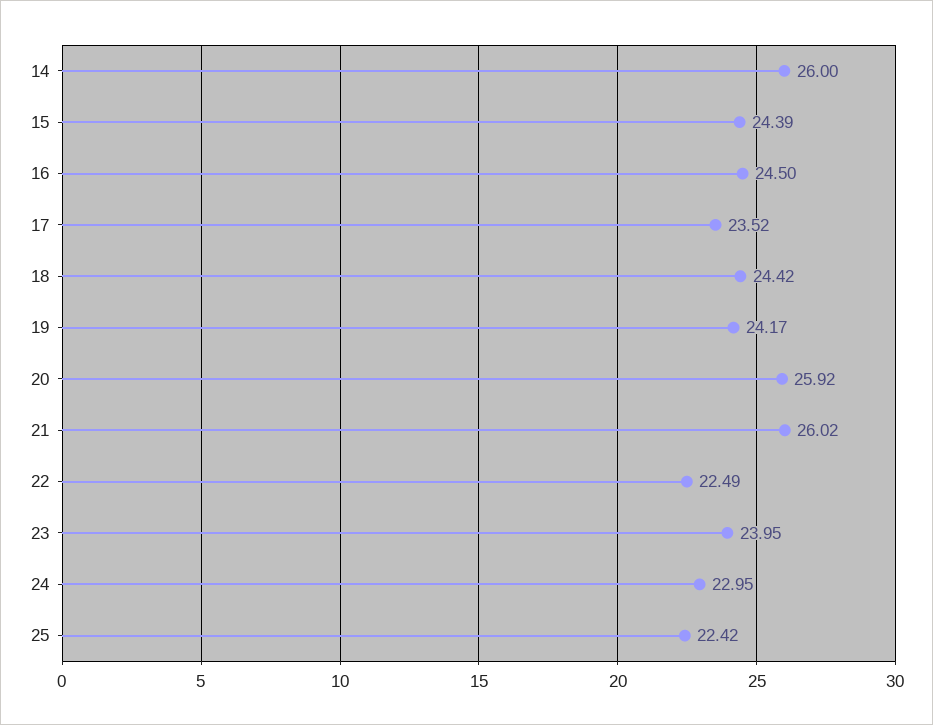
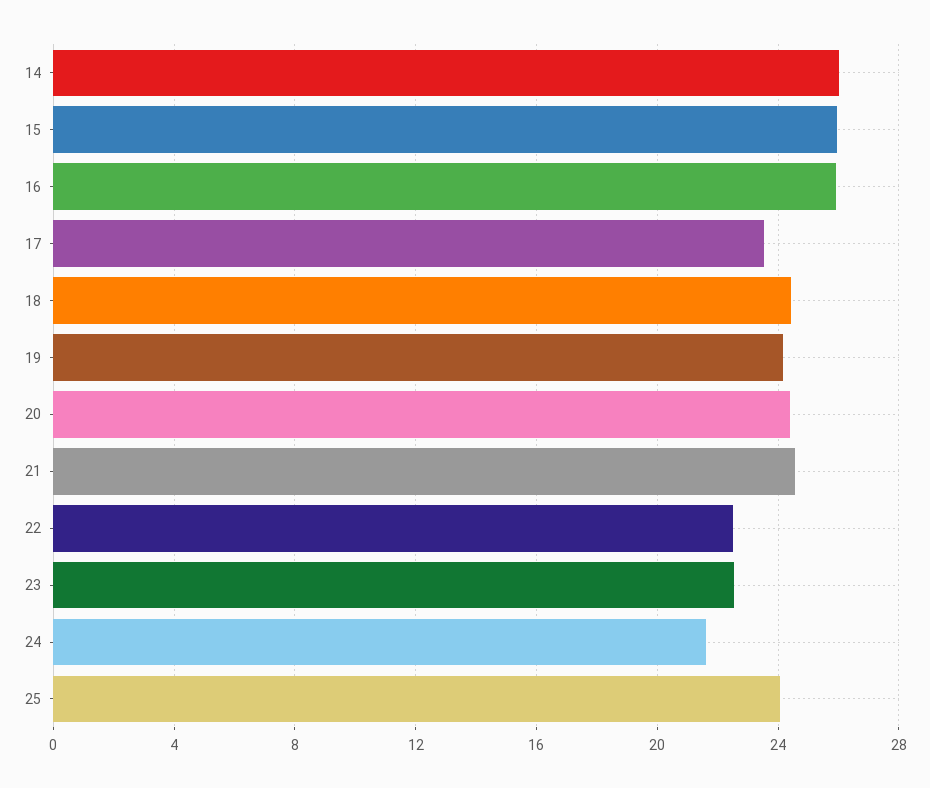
15: 24.39 -> 26
16: 24.5 -> 26
20: 25.92 -> 24.5
21: 26.02 -> 24.5
23: 23.95 -> 22.5
24: 22.95 -> 21.5
25: 22.42 -> 24

